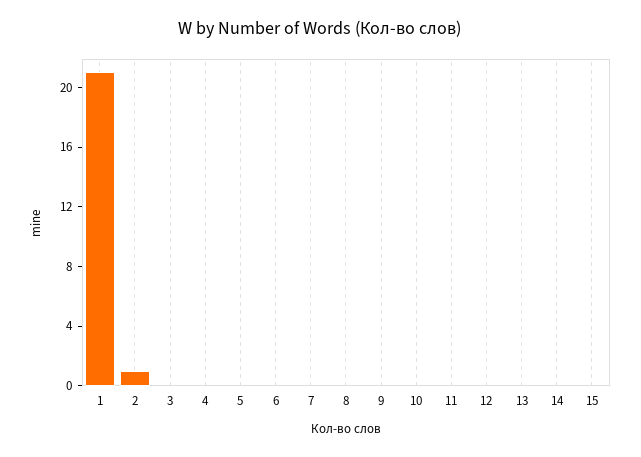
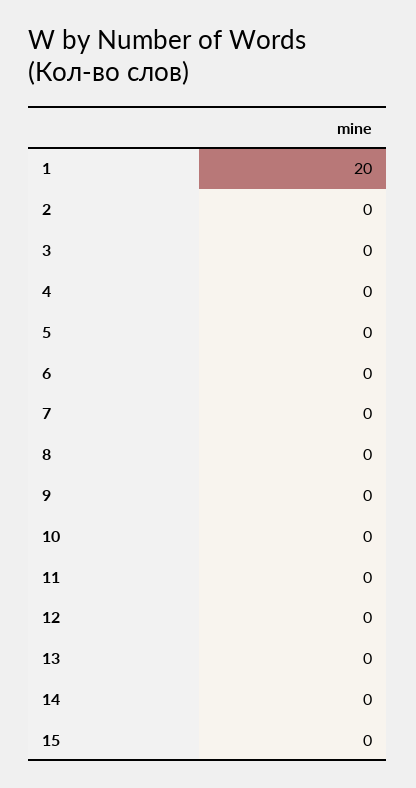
1: 21 -> 20
2: 1 -> 0

